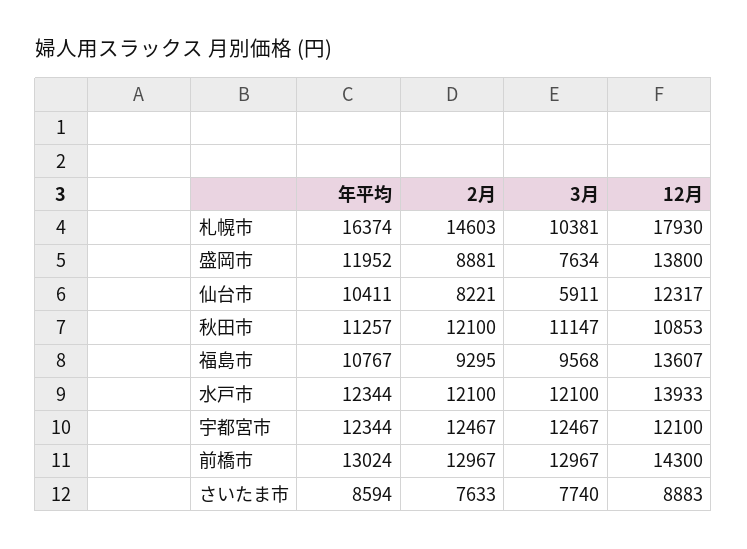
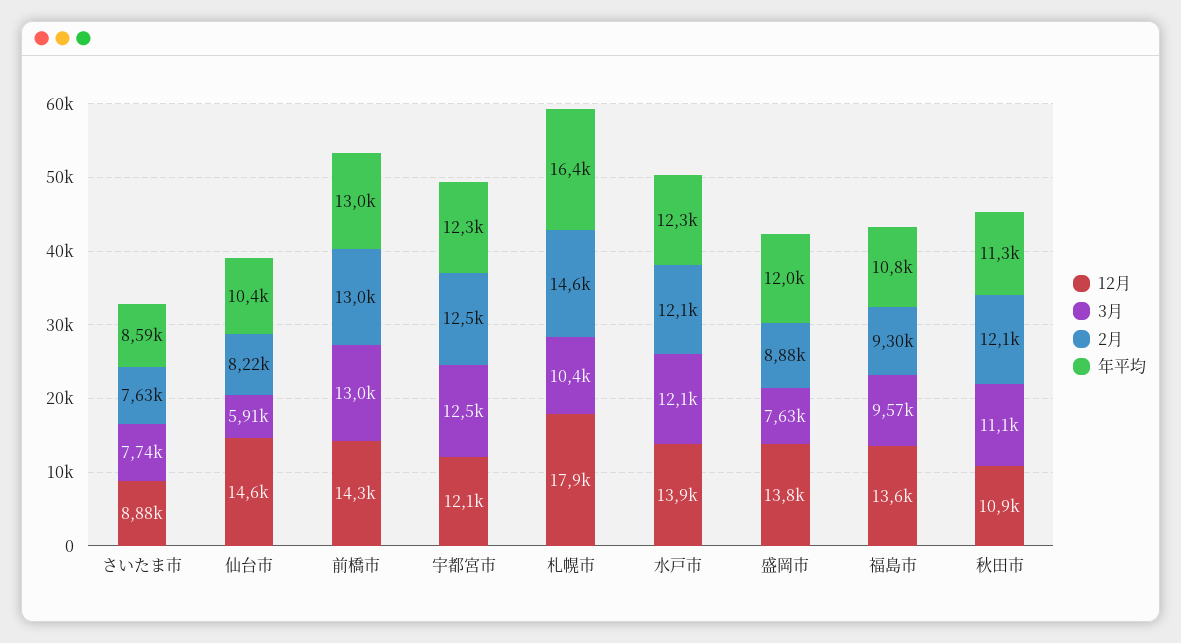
12月, 仙台市: 12317 -> 14600

